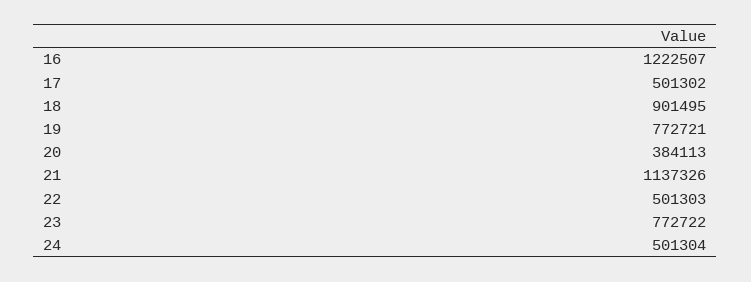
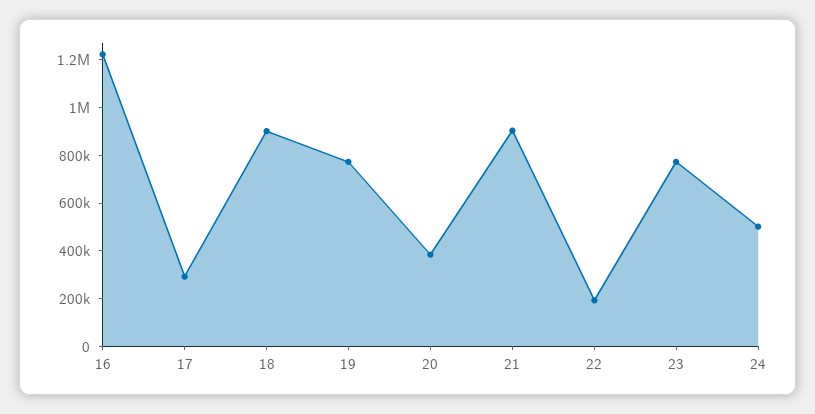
17: 501302 -> 300000
21: 1137326 -> 900000
22: 501303 -> 200000

